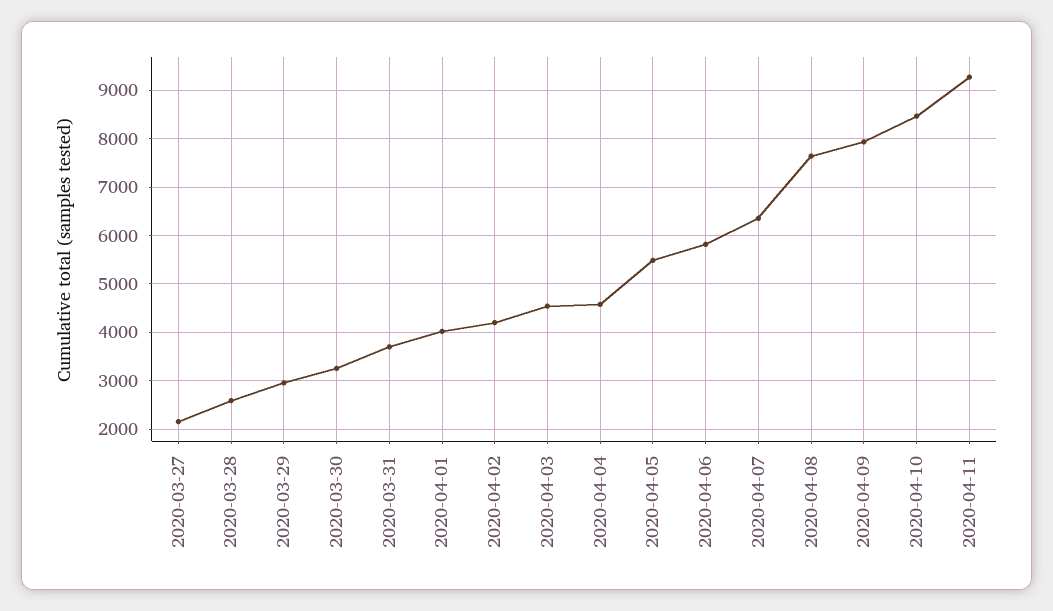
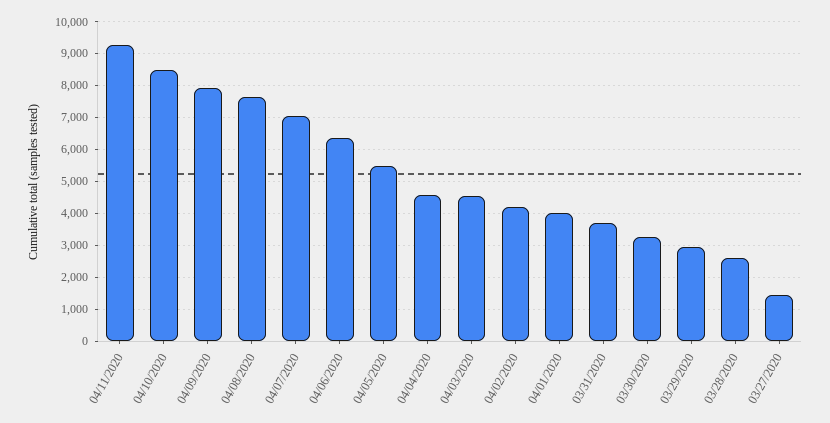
2020-03-27: 2200 -> 1400
2020-04-06: 5800 -> 6400
2020-04-07: 6400 -> 7000

